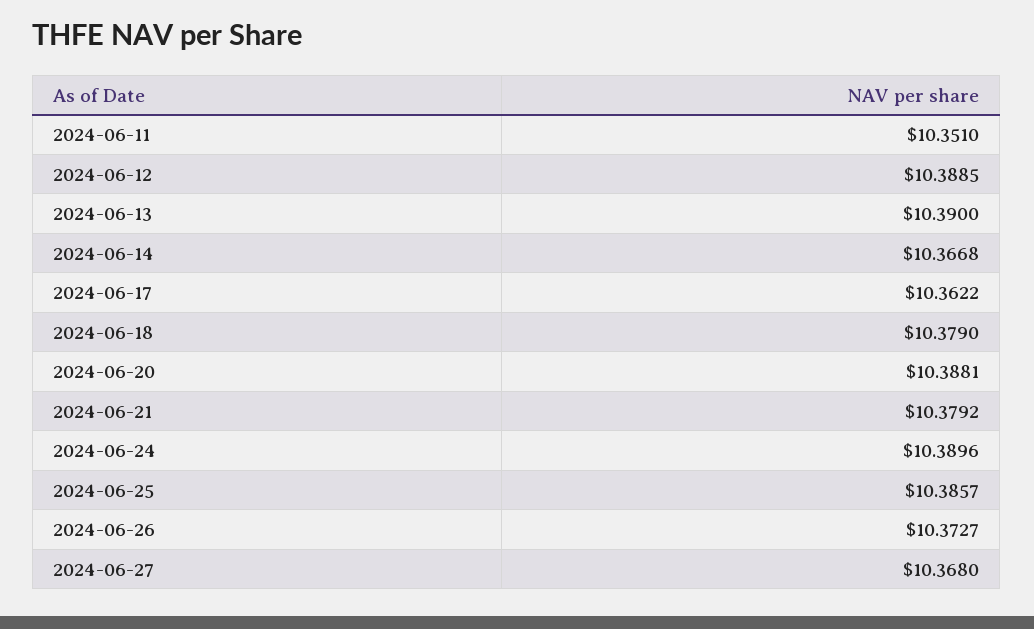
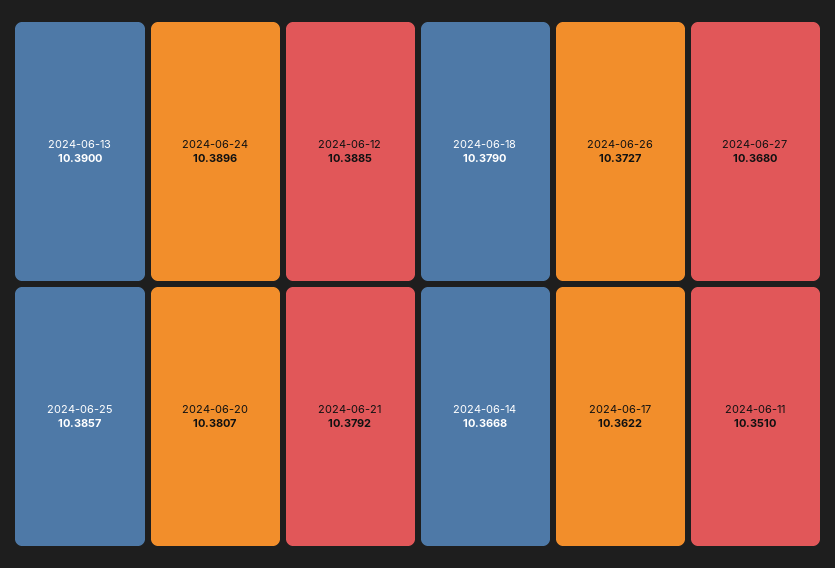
2024-06-20: 10.3881 -> 10.3807

